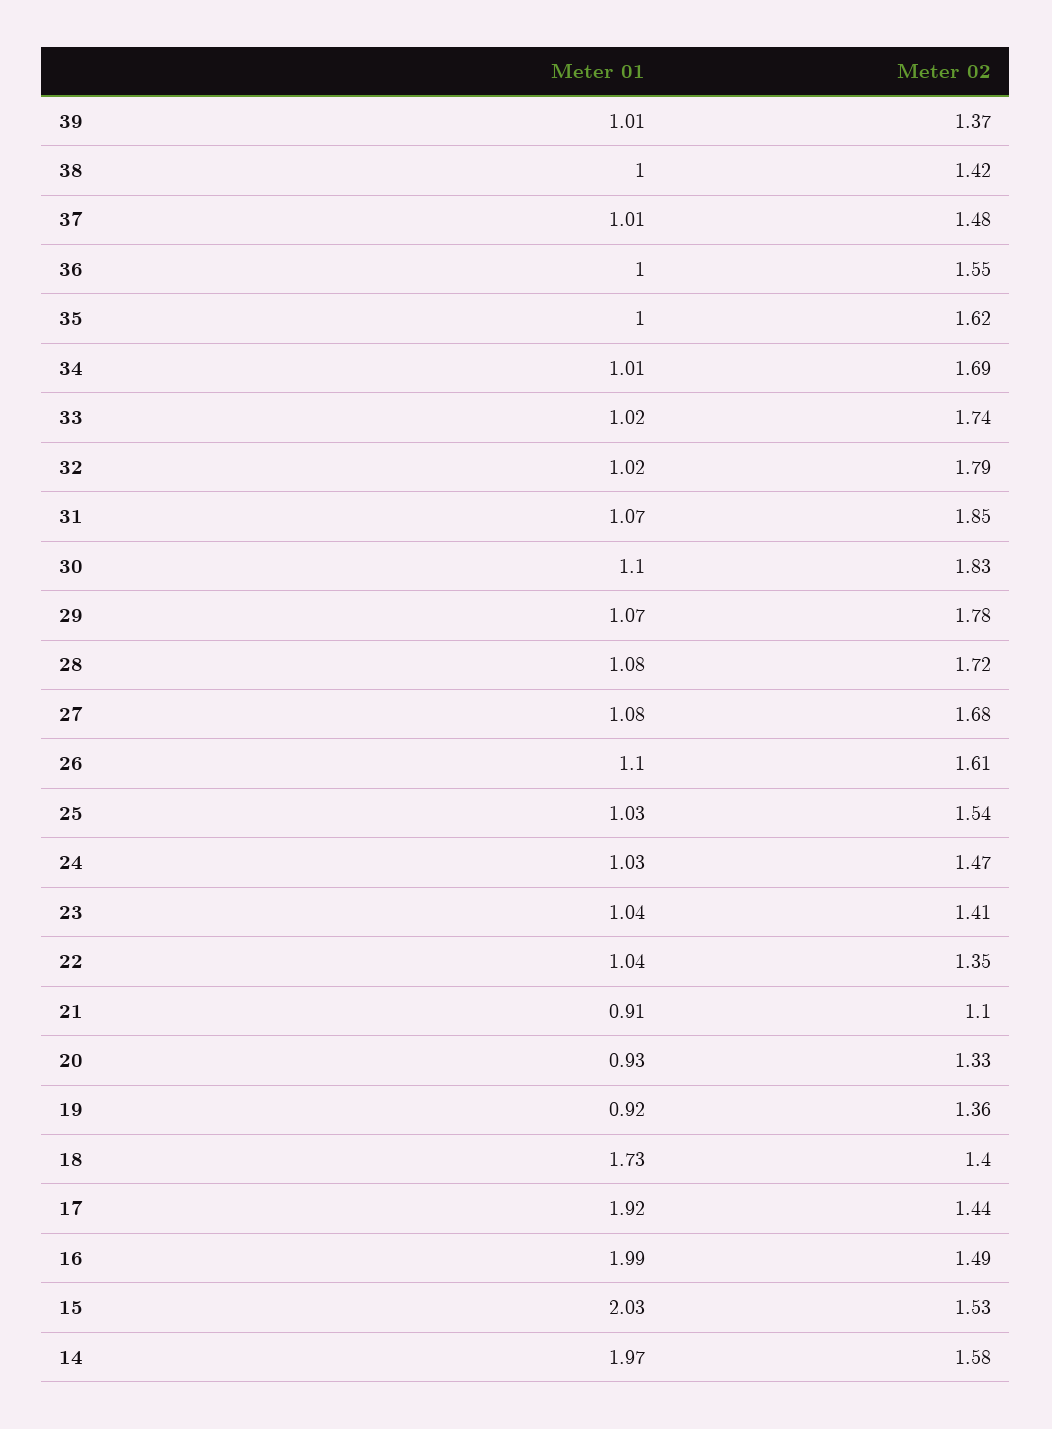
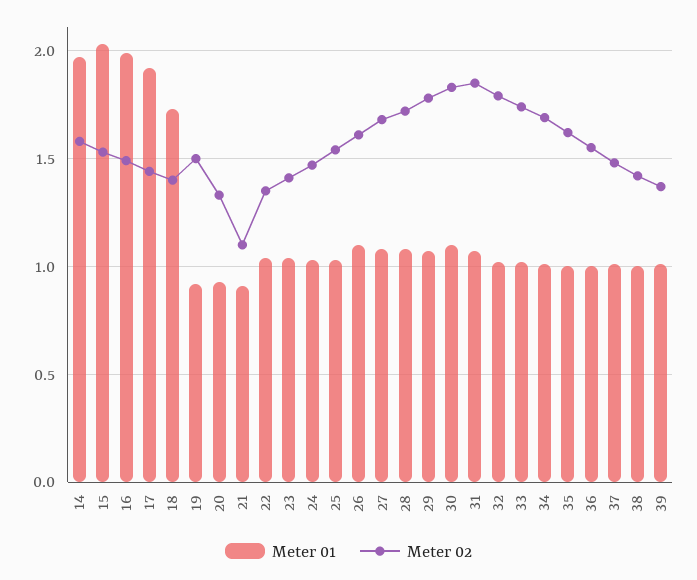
Meter 02, 19: 1.36 -> 1.5

